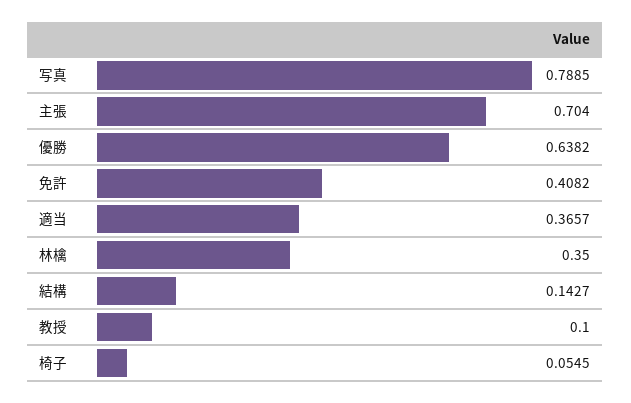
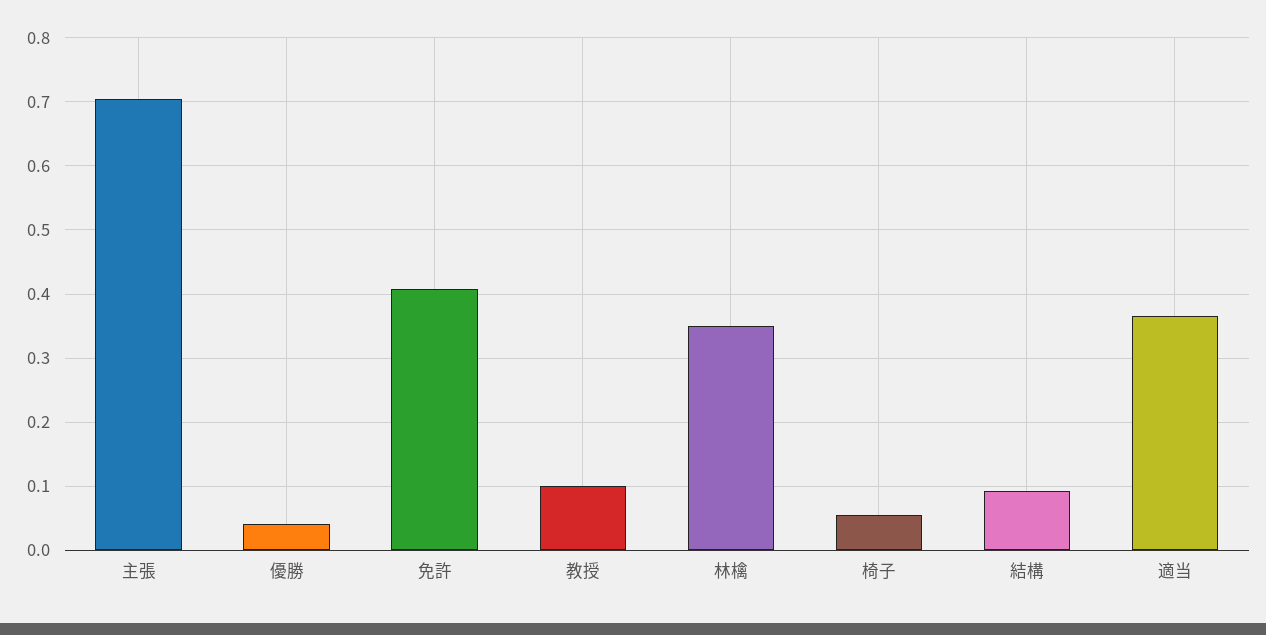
写真: 0.7885 -> none
優勝: 0.6382 -> 0.04
結構: 0.1427 -> 0.09

